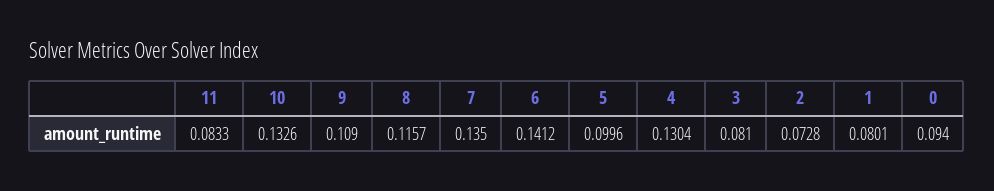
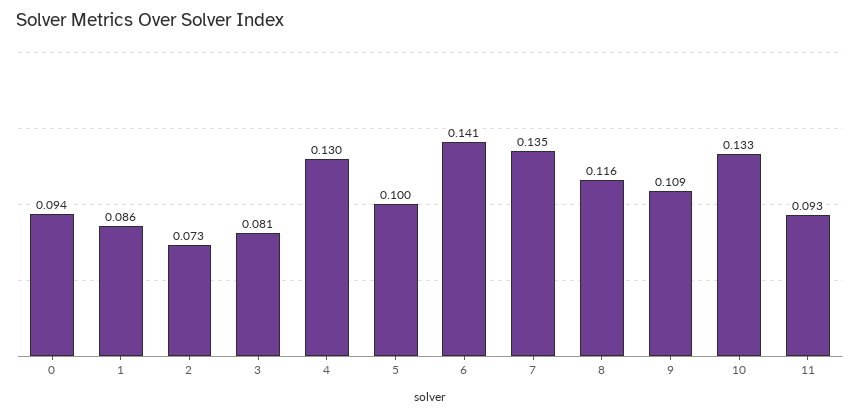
11: 0.0833 -> 0.093
1: 0.0801 -> 0.086

